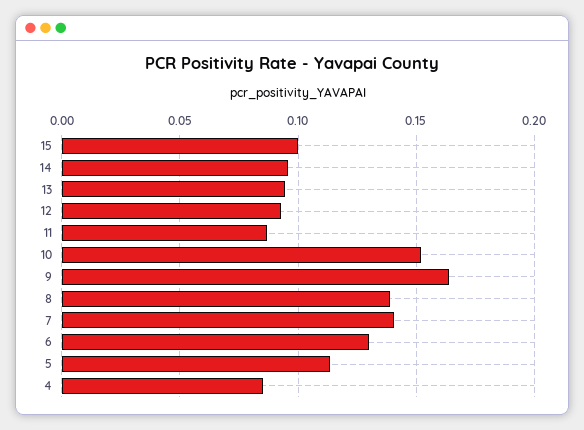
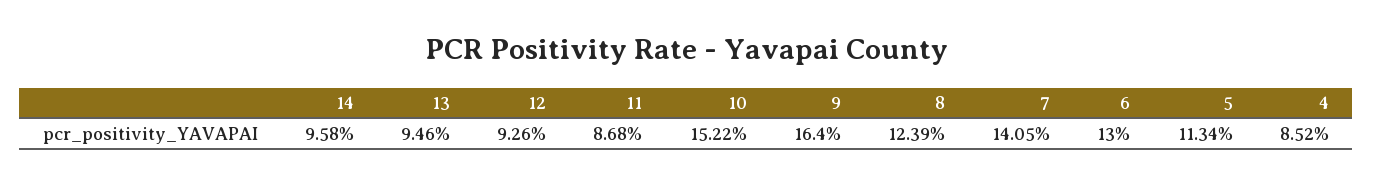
15: 0.1 -> none
8: 0.14 -> 0.1239

